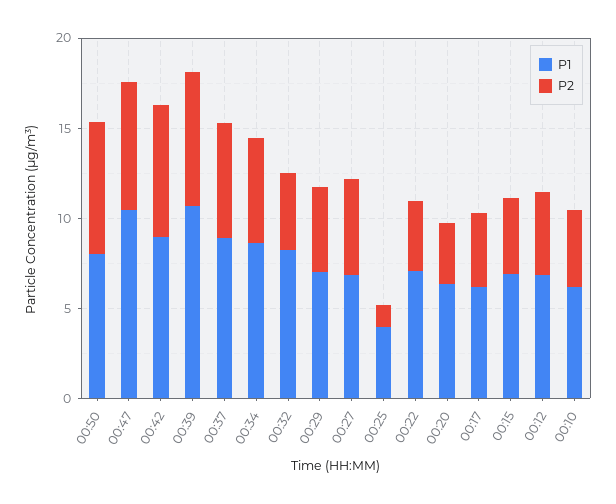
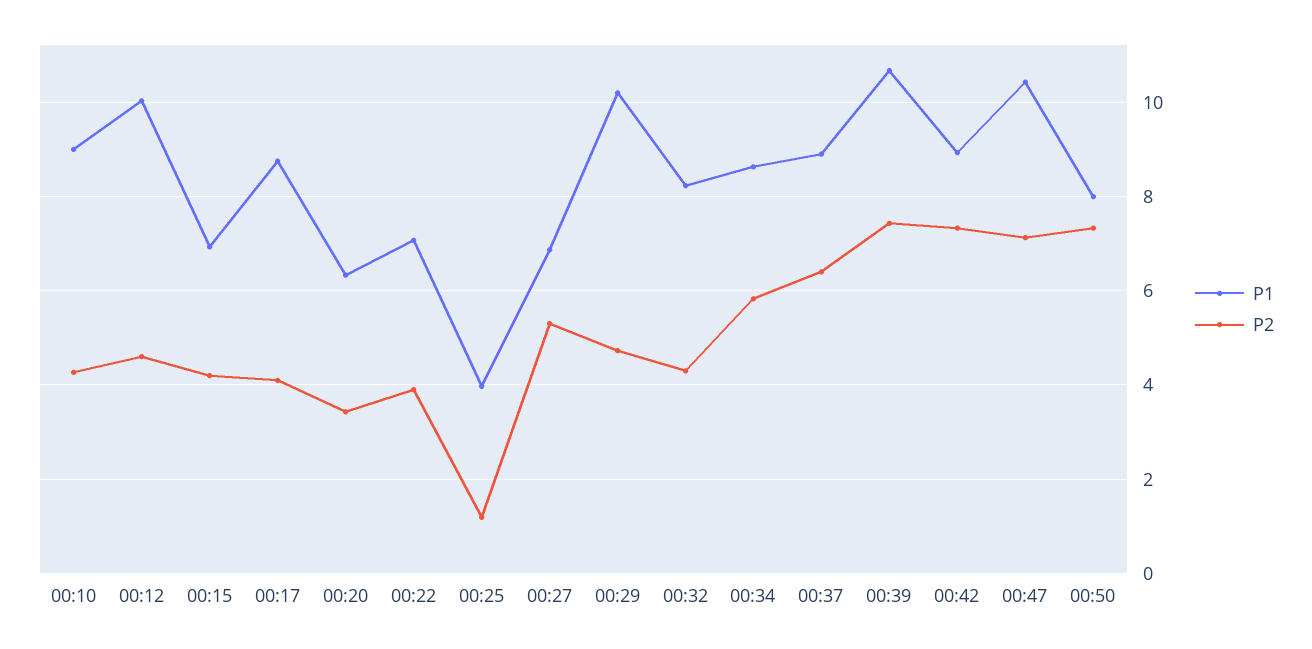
P1, 00:29: 7 -> 10.2
P1, 00:17: 6 -> 8.8
P1, 00:12: 7 -> 10
P1, 00:10: 6 -> 9

